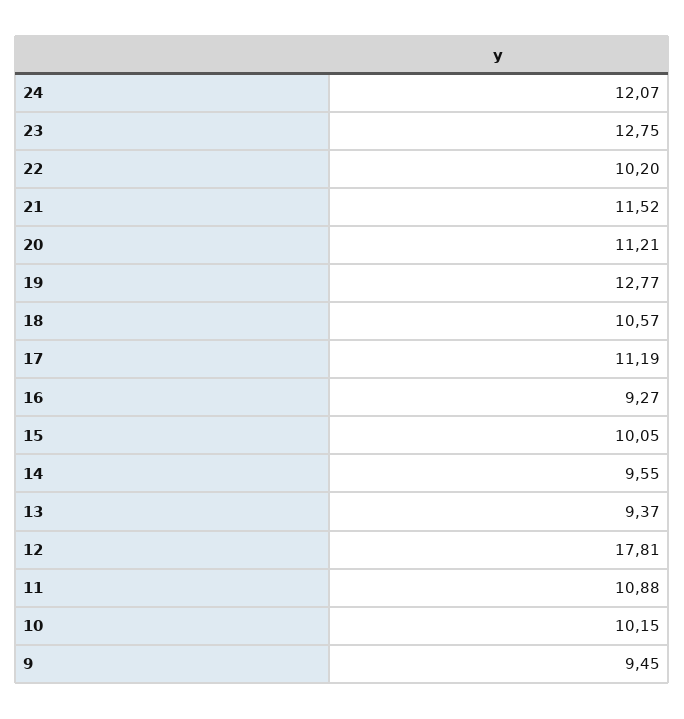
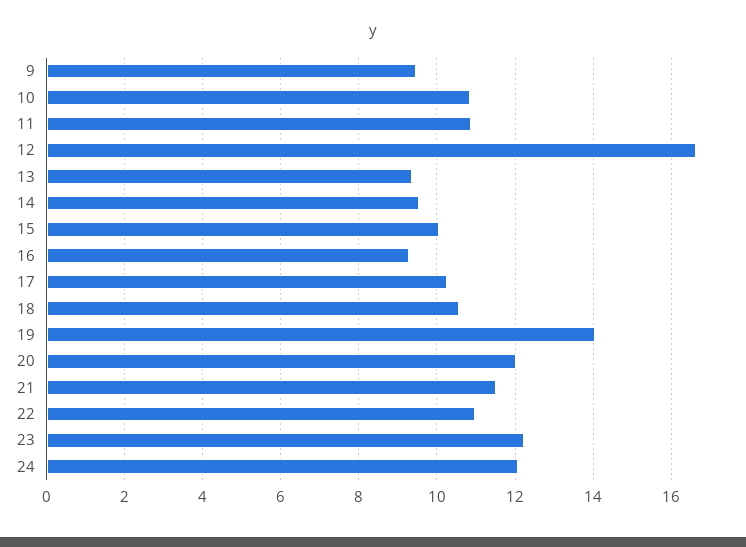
23: 12.75 -> 12.2
22: 10.2 -> 11
20: 11.21 -> 12
19: 12.77 -> 14
17: 11.19 -> 10.2
12: 17.81 -> 16.6
10: 10.15 -> 10.8

